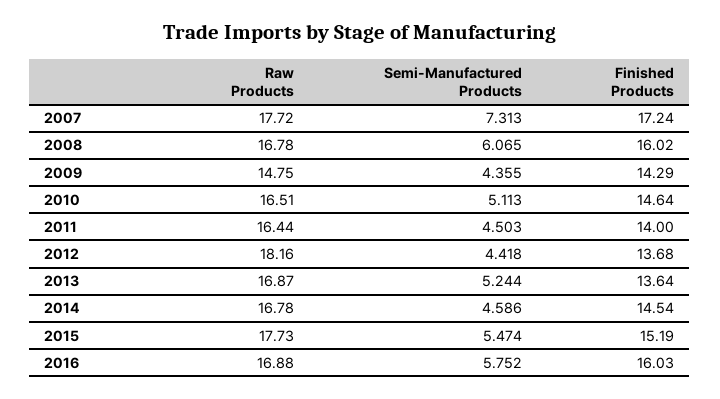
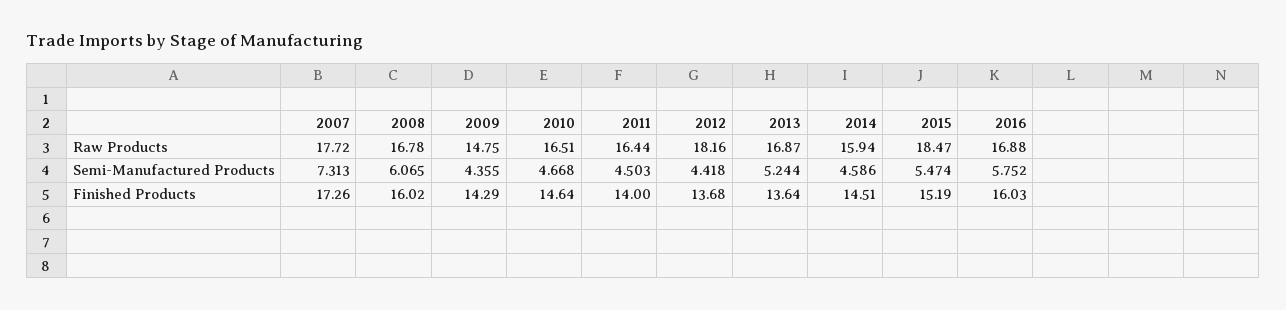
Finished Products, 2007: 17.24 -> 17.26
Semi-Manufactured Products, 2010: 5.113 -> 4.668
Raw Products, 2014: 16.78 -> 15.94
Finished Products, 2014: 14.54 -> 14.51
Raw Products, 2015: 17.73 -> 18.47

